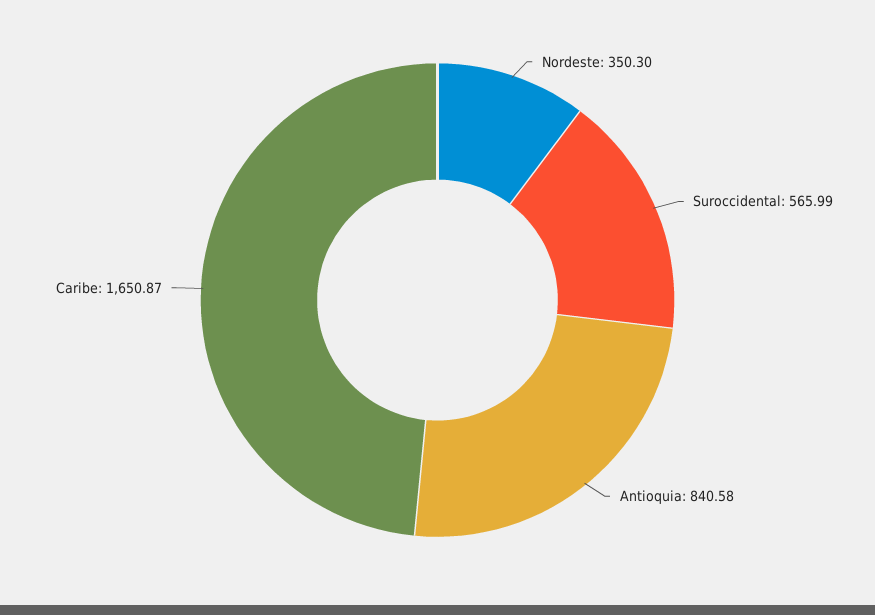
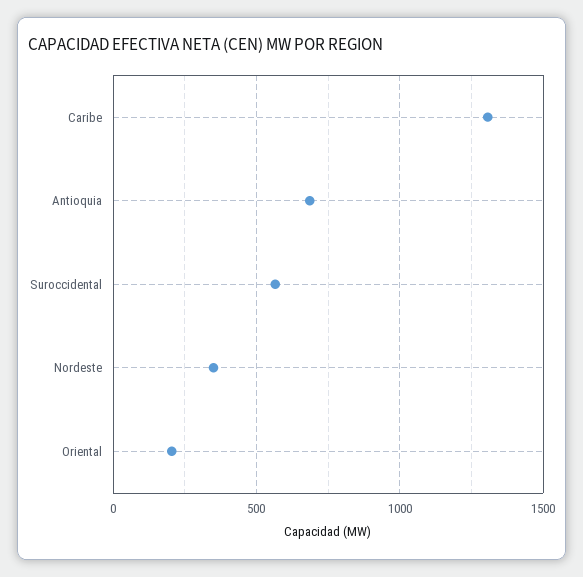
Antioquia: 840.58 -> 700
Caribe: 1650.87 -> 1300
Oriental: none -> 200

